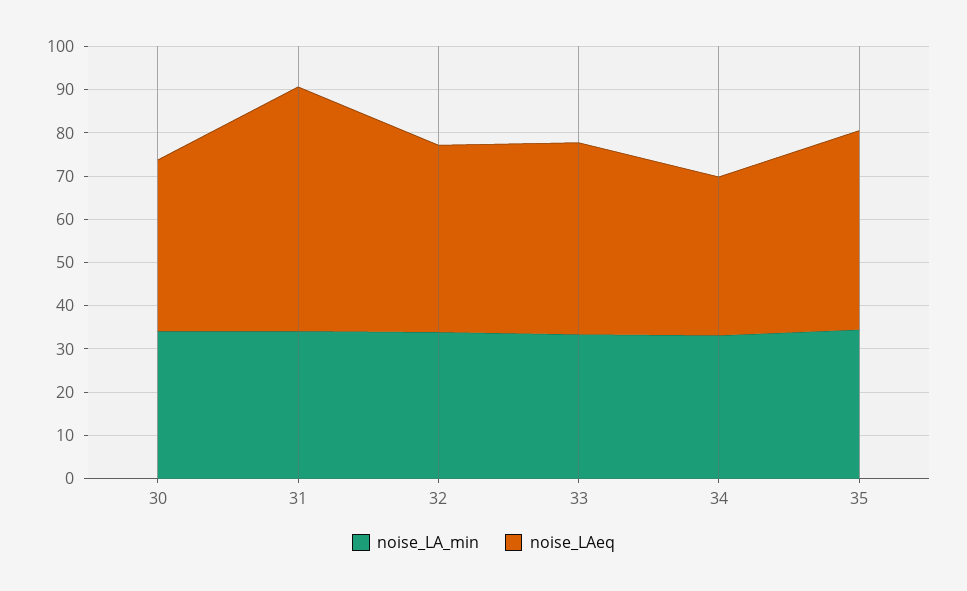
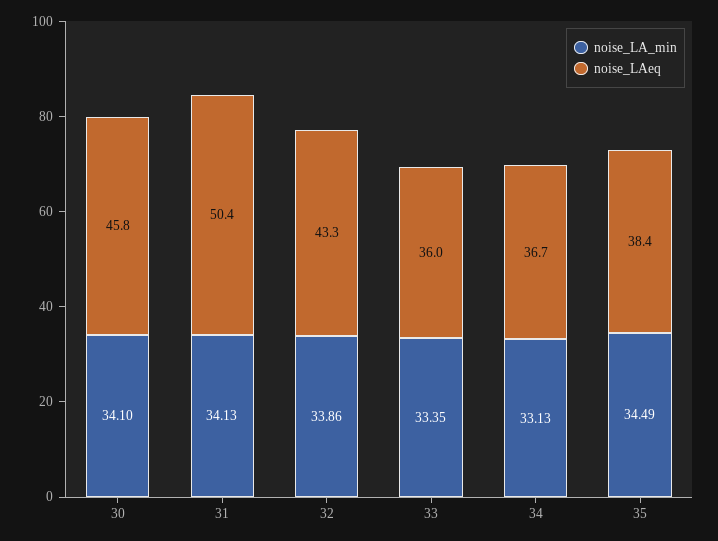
noise_LAeq, 30: 40 -> 45.8
noise_LAeq, 31: 56 -> 50.4
noise_LAeq, 33: 44 -> 36
noise_LAeq, 35: 46 -> 38.4

